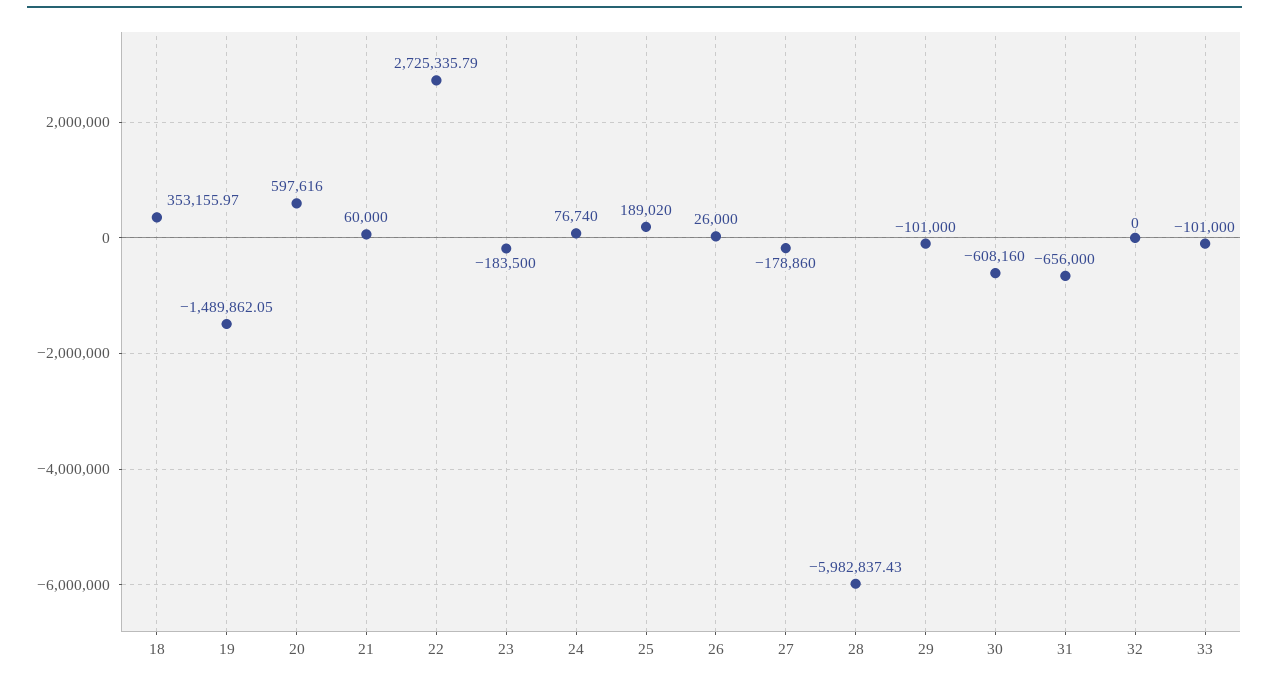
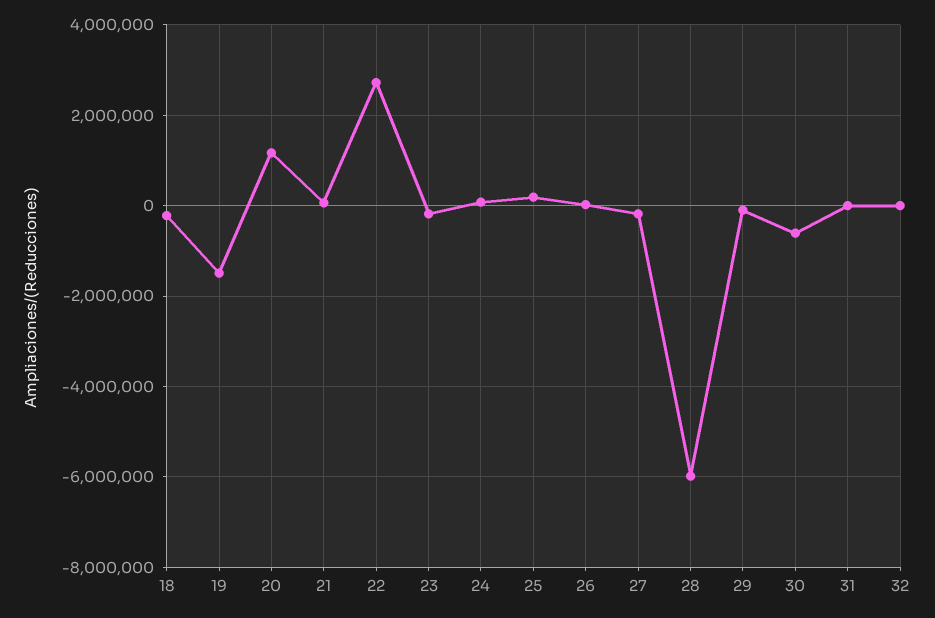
18: 353155.97 -> -200000
20: 597616 -> 1200000
31: -656000 -> 0
33: -101000 -> none

